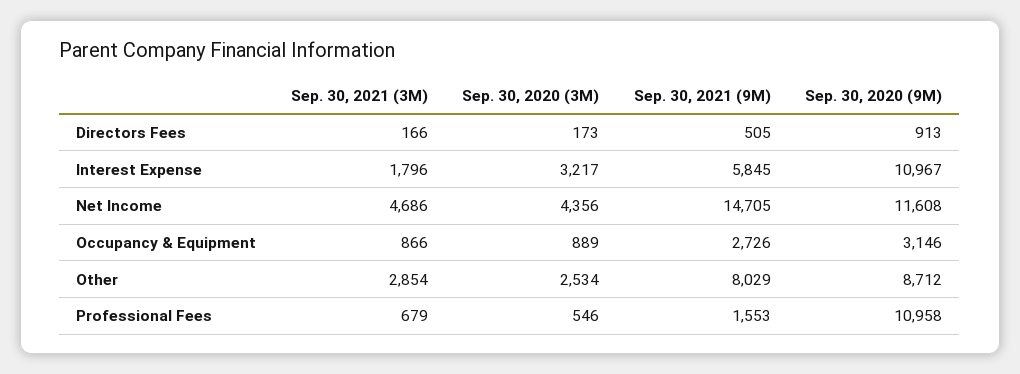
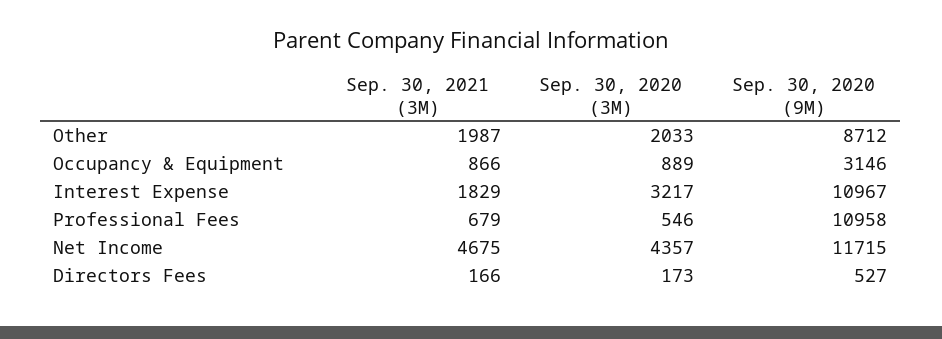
Sep. 30, 2021 (9M), Directors Fees: 505 -> none
Sep. 30, 2020 (9M), Directors Fees: 913 -> 527
Sep. 30, 2021 (3M), Interest Expense: 1796 -> 1829
Sep. 30, 2021 (9M), Interest Expense: 5845 -> none
Sep. 30, 2021 (3M), Net Income: 4686 -> 4675
Sep. 30, 2020 (3M), Net Income: 4356 -> 4357
Sep. 30, 2021 (9M), Net Income: 14705 -> none
Sep. 30, 2020 (9M), Net Income: 11608 -> 11715
Sep. 30, 2021 (9M), Occupancy & Equipment: 2726 -> none
Sep. 30, 2021 (3M), Other: 2854 -> 1987
Sep. 30, 2020 (3M), Other: 2534 -> 2033
Sep. 30, 2021 (9M), Other: 8029 -> none
Sep. 30, 2021 (9M), Professional Fees: 1553 -> none

